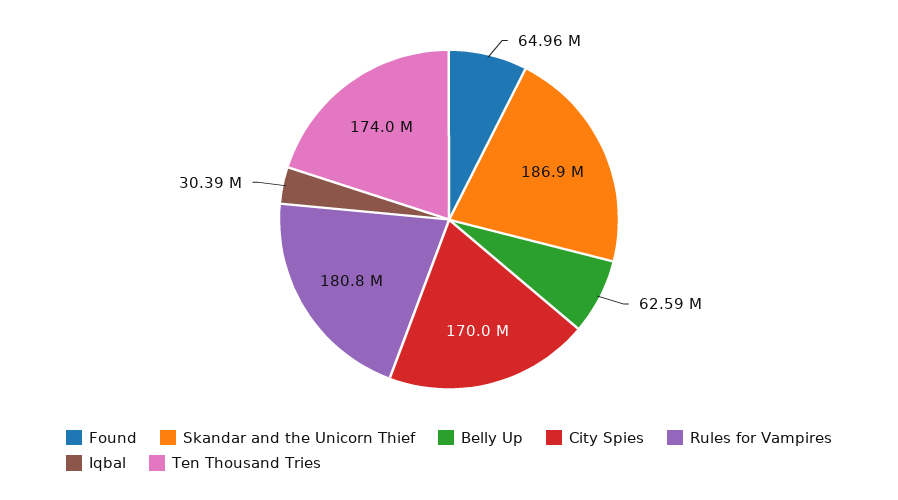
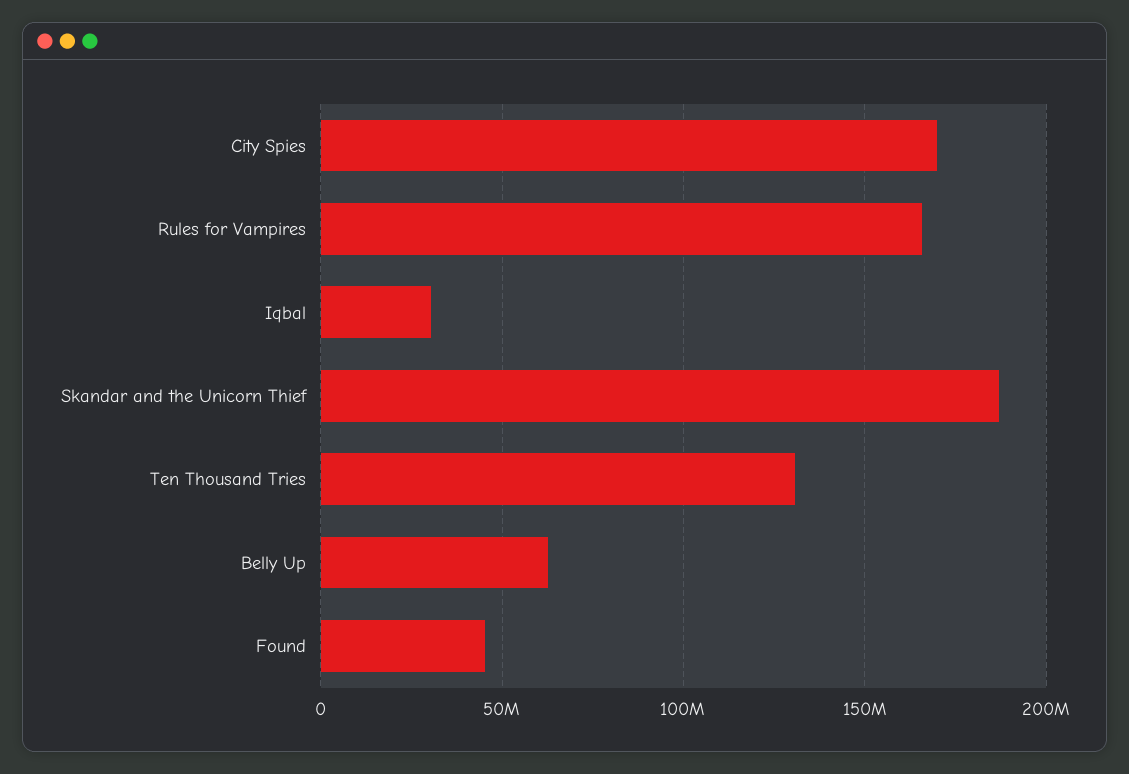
Found: 64960000 -> 45000000
Rules for Vampires: 180800000 -> 165000000
Ten Thousand Tries: 174000000 -> 130000000

